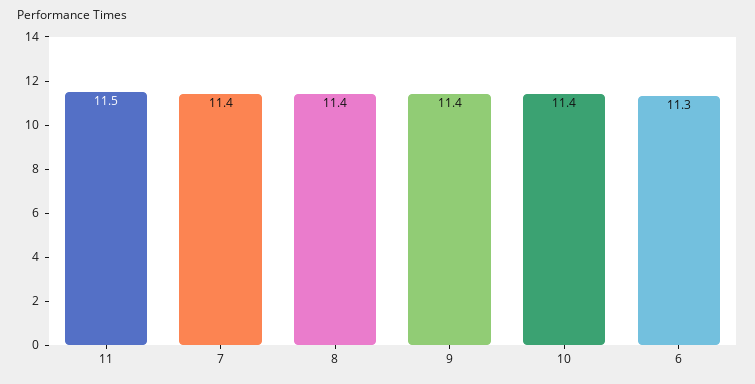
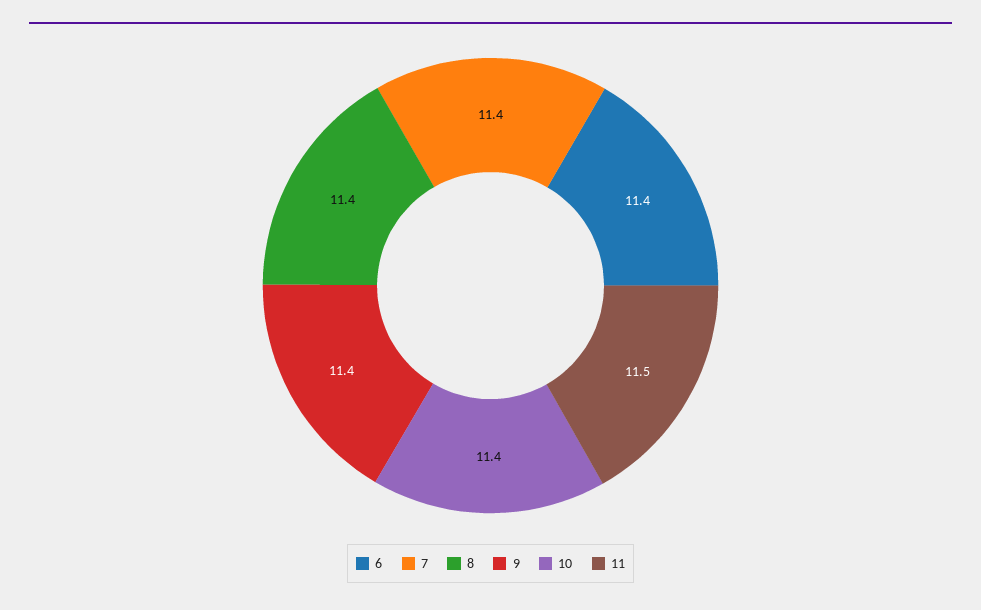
6: 11.3 -> 11.4

